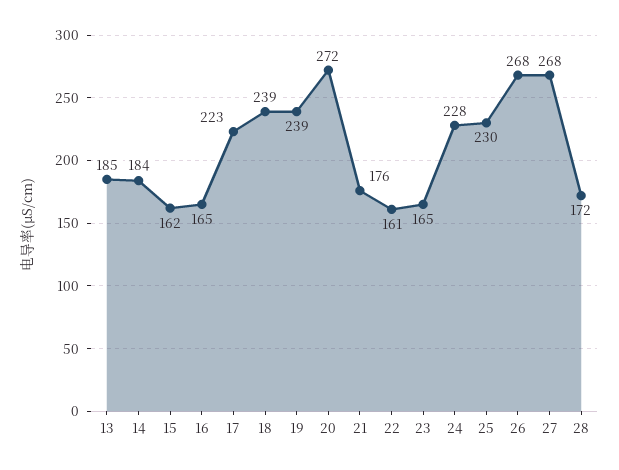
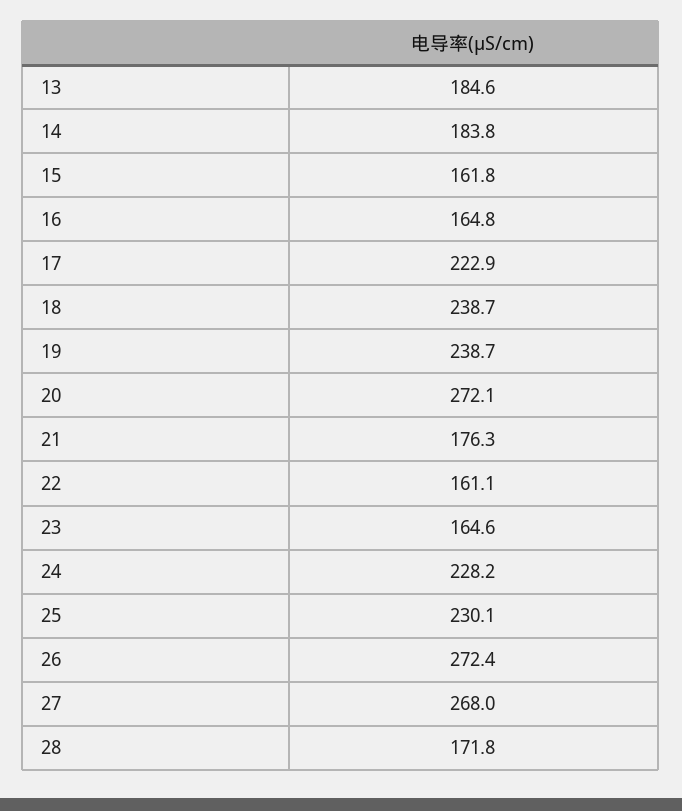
26: 268 -> 272.4

